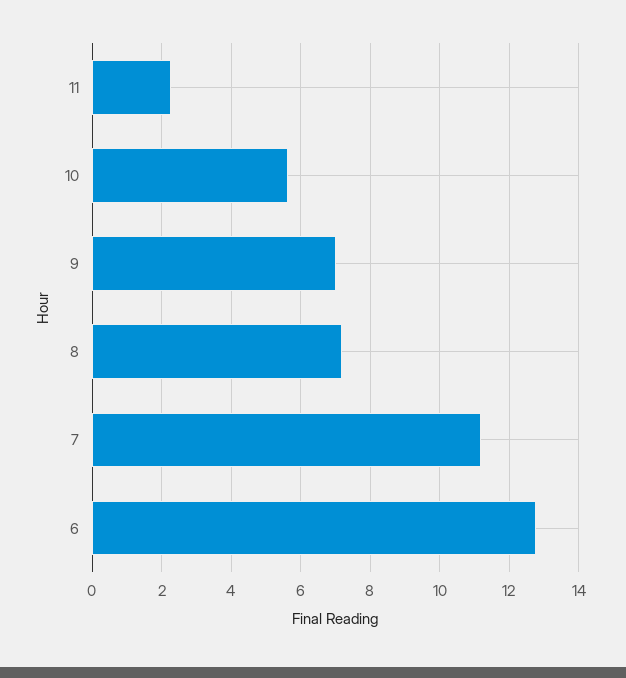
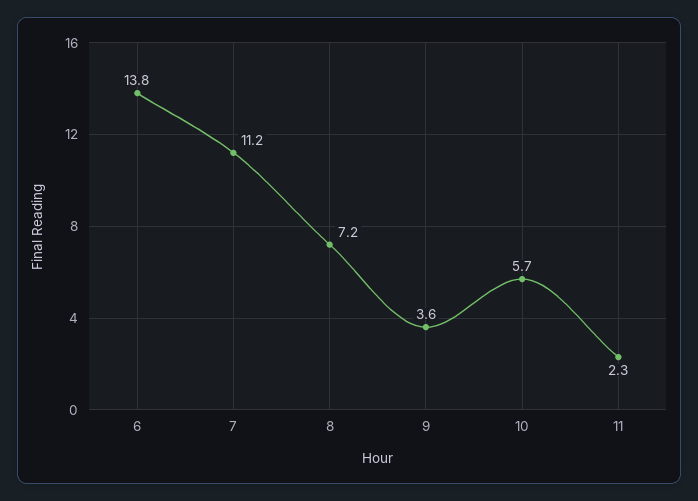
9: 7 -> 3.6
6: 12.8 -> 13.8

